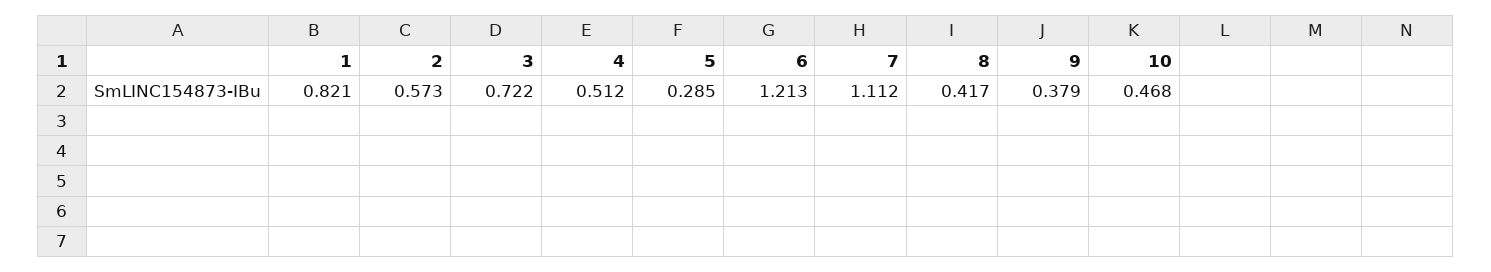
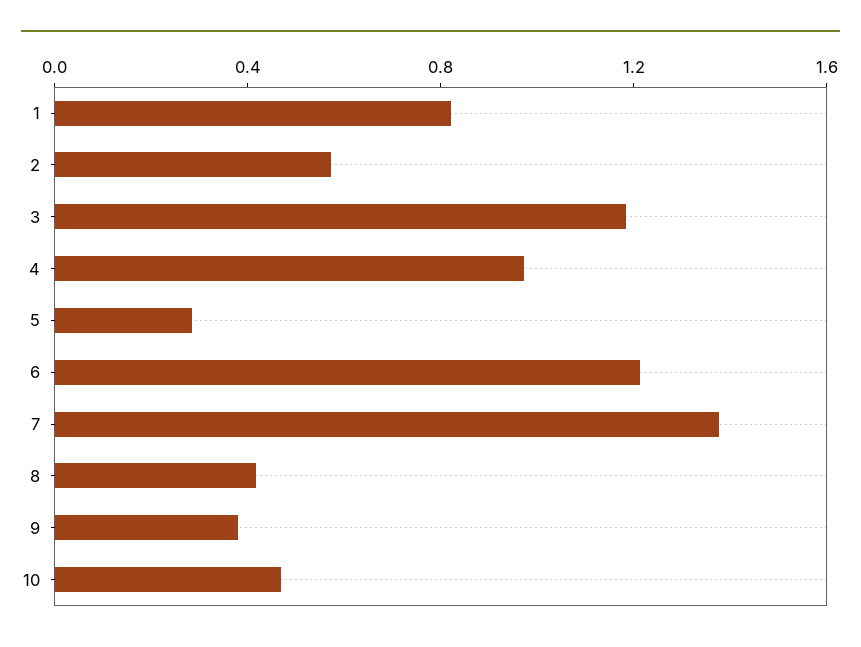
3: 0.722 -> 1.2
4: 0.512 -> 1
7: 1.112 -> 1.4

